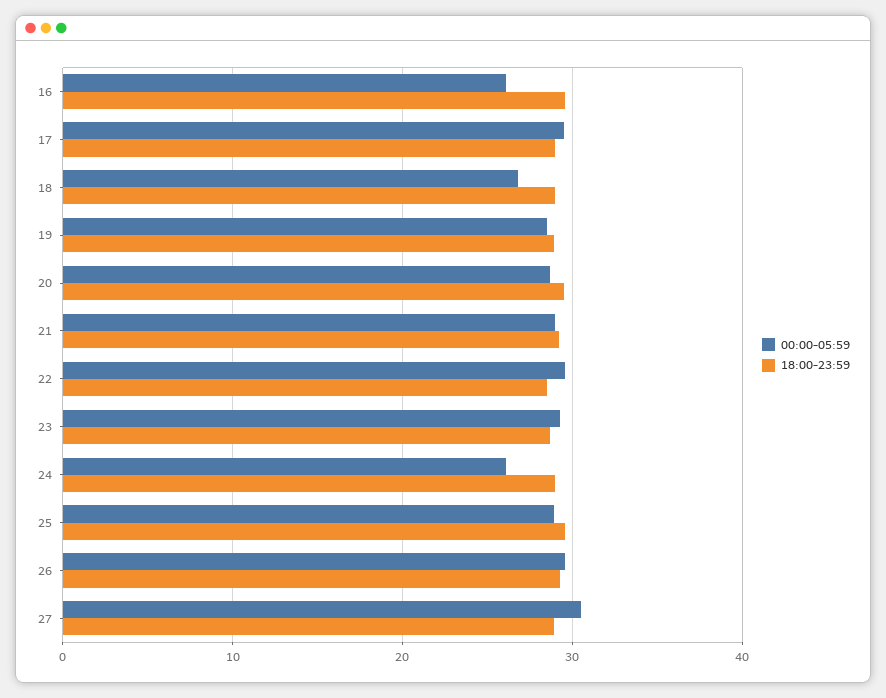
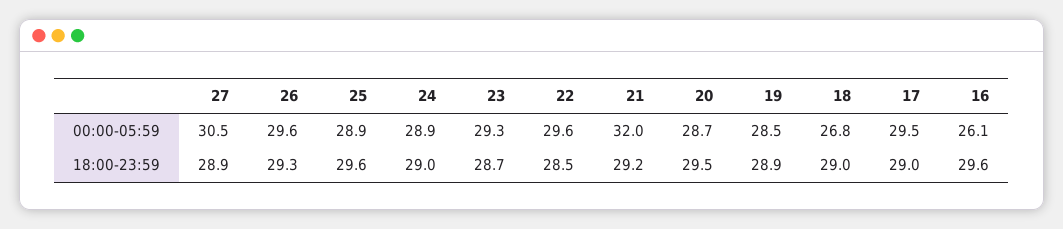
00:00-05:59, 21: 29 -> 32
00:00-05:59, 24: 26 -> 28.9

